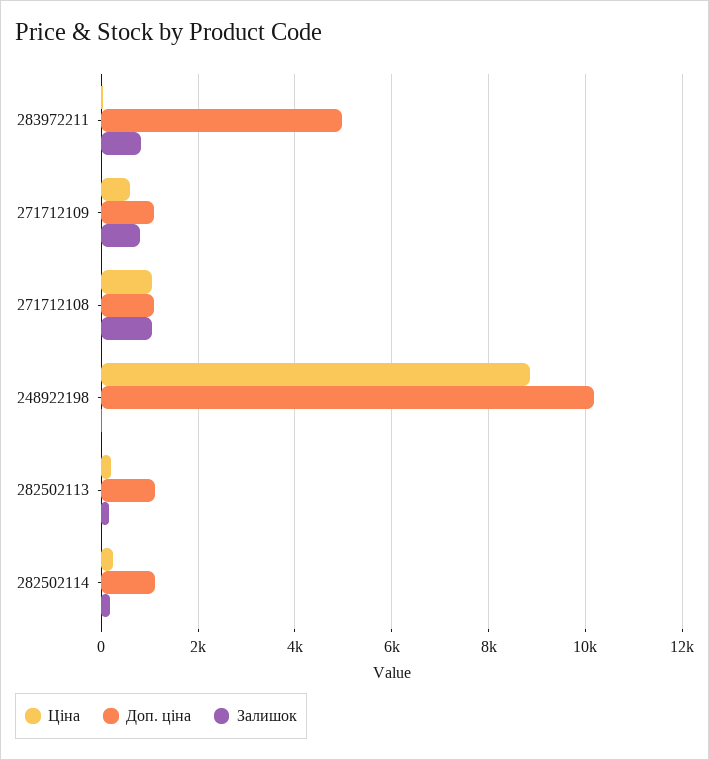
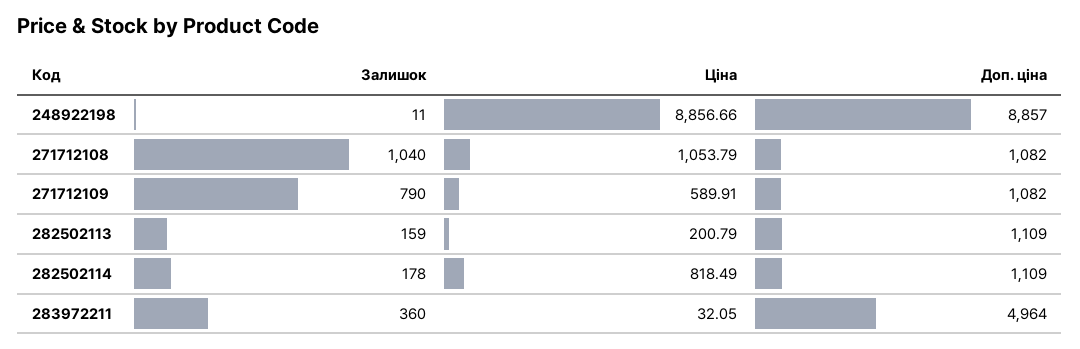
Залишок, 283972211: 800 -> 360
Доп. ціна, 248922198: 10200 -> 8857
Ціна, 282502114: 200 -> 818.49

